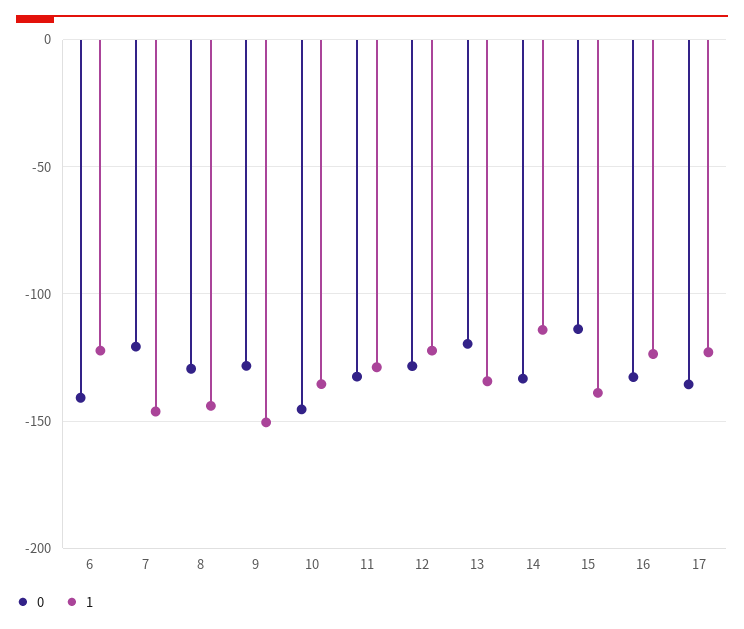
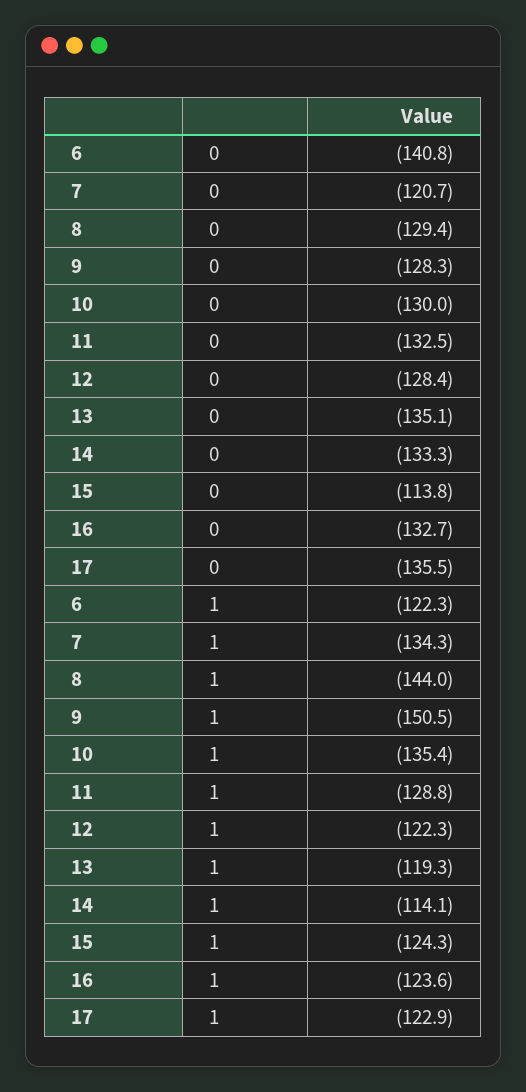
1, 7: -145 -> -134.3
0, 10: -145 -> -130
0, 13: -120 -> -135.1
1, 13: -135 -> -119.3
1, 15: -140 -> -124.3

